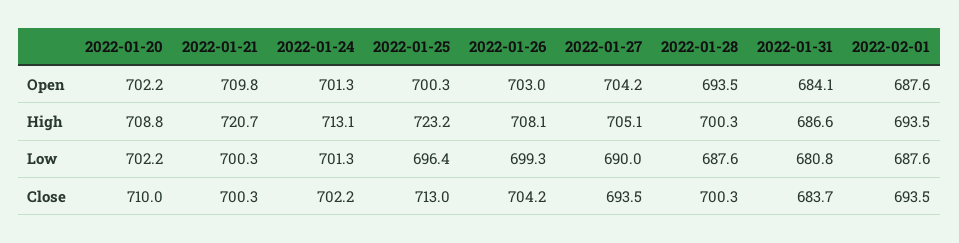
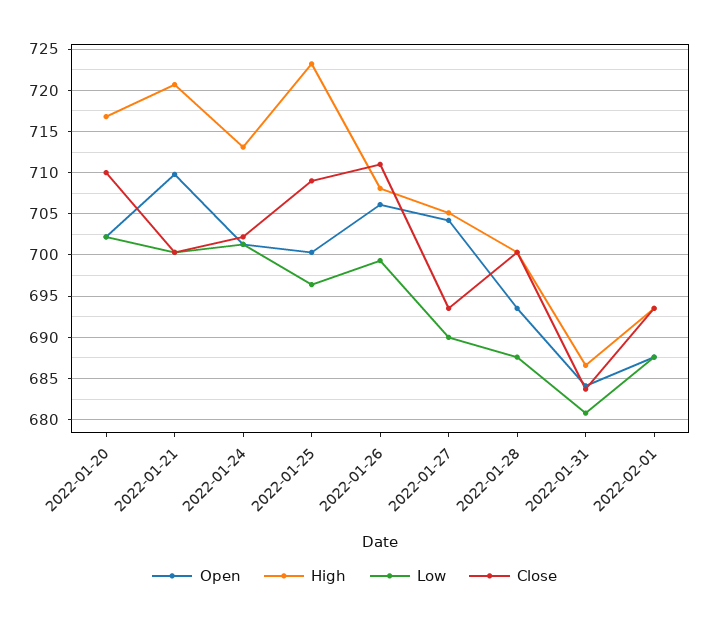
Open, 2022-01-26: 703 -> 706
High, 2022-01-20: 708.8 -> 717
Close, 2022-01-25: 713 -> 709
Close, 2022-01-26: 704.2 -> 711

